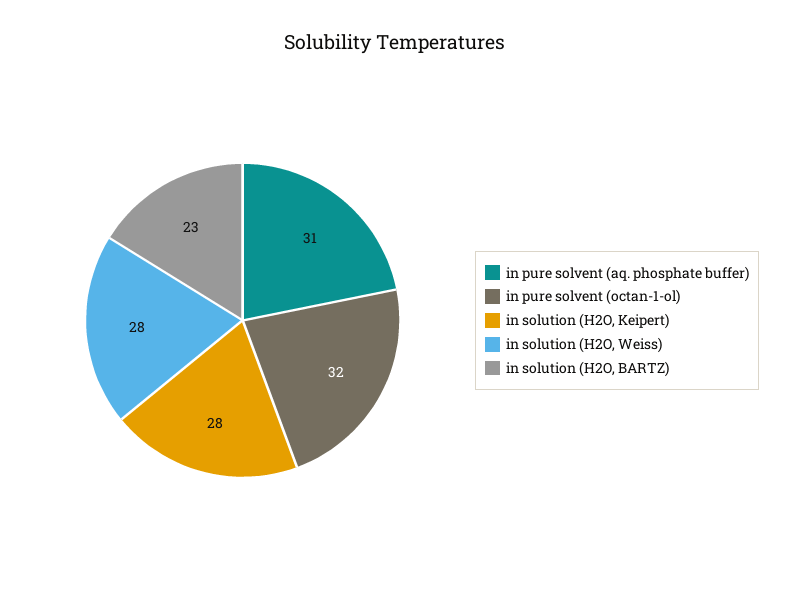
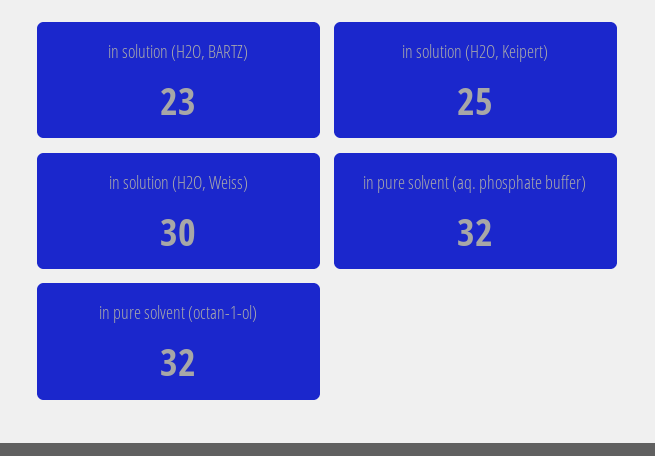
in pure solvent (aq. phosphate buffer): 31 -> 32
in solution (H2O, Keipert): 28 -> 25
in solution (H2O, Weiss): 28 -> 30

